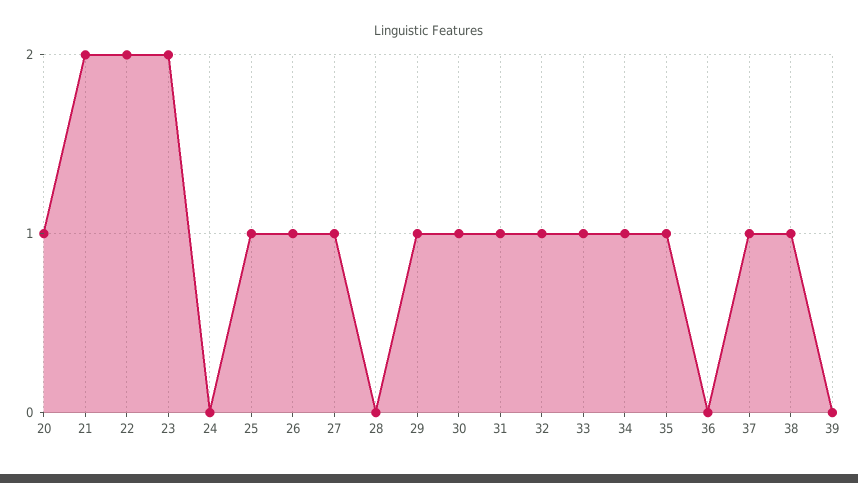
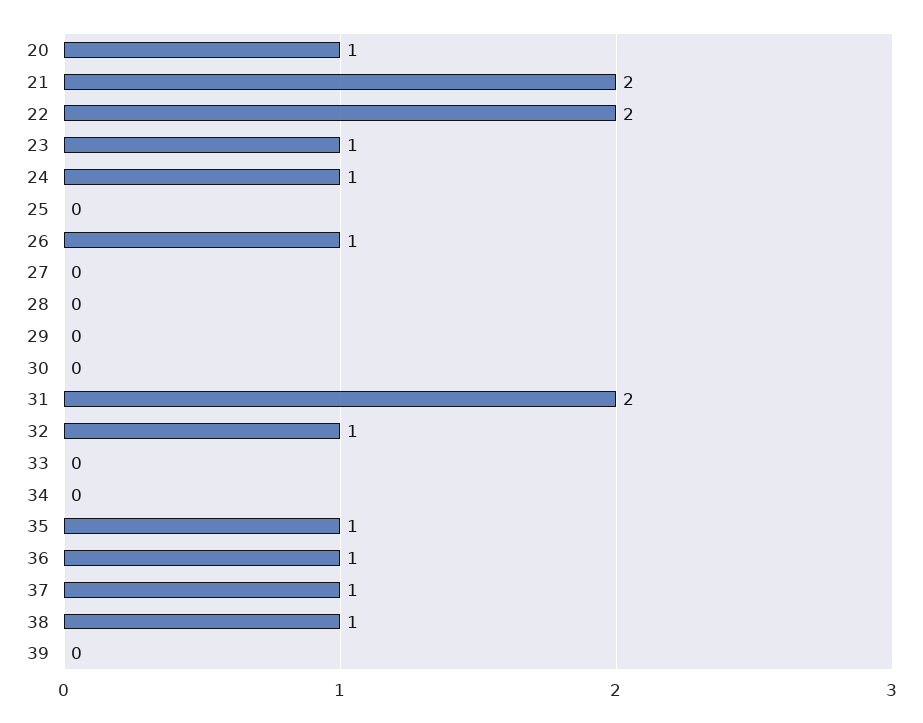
23: 2 -> 1
24: 0 -> 1
25: 1 -> 0
27: 1 -> 0
29: 1 -> 0
30: 1 -> 0
31: 1 -> 2
33: 1 -> 0
34: 1 -> 0
36: 0 -> 1

